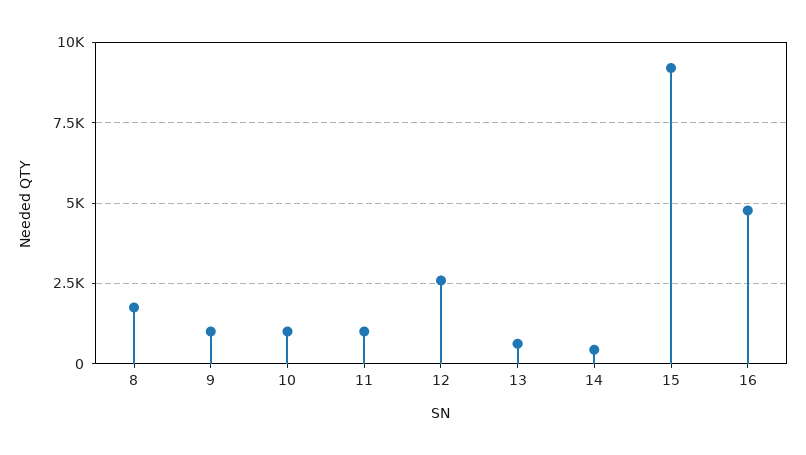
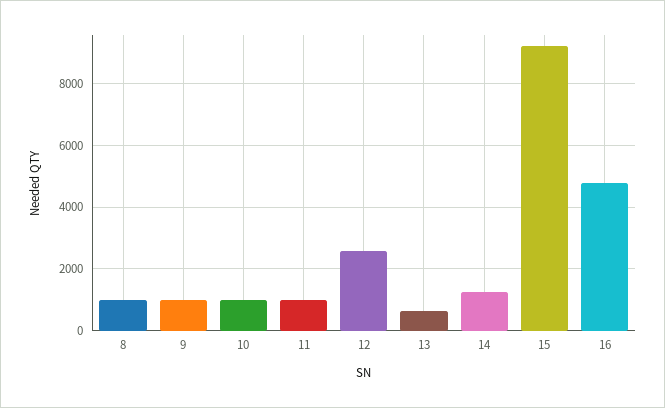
8: 1750 -> 1000
14: 500 -> 1200

